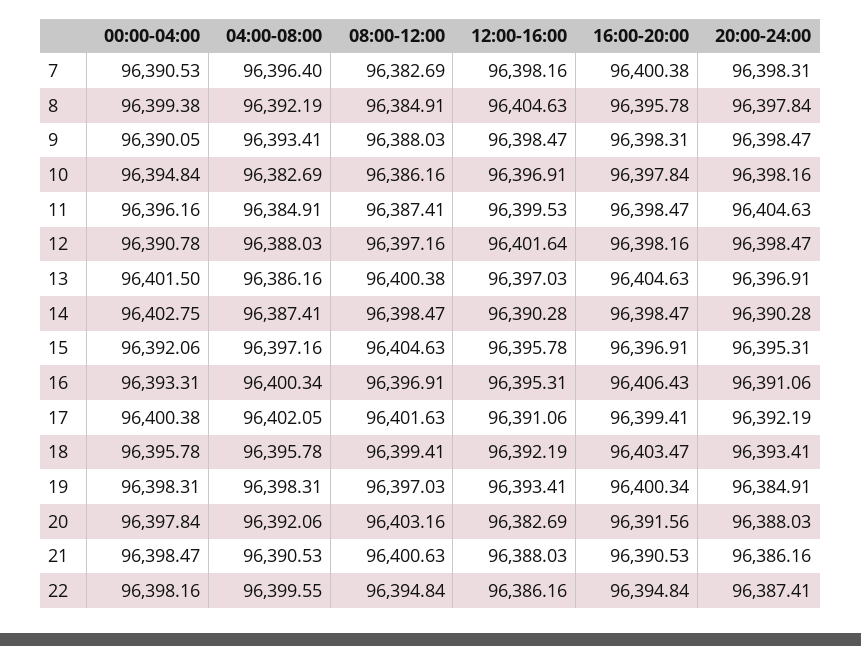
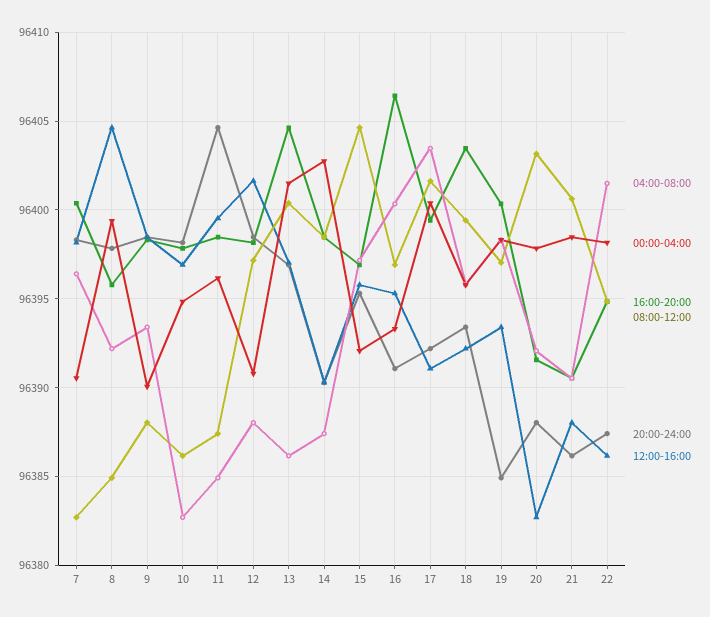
04:00-08:00, 17: 96402.05 -> 96403.5
04:00-08:00, 22: 96399.55 -> 96401.5

